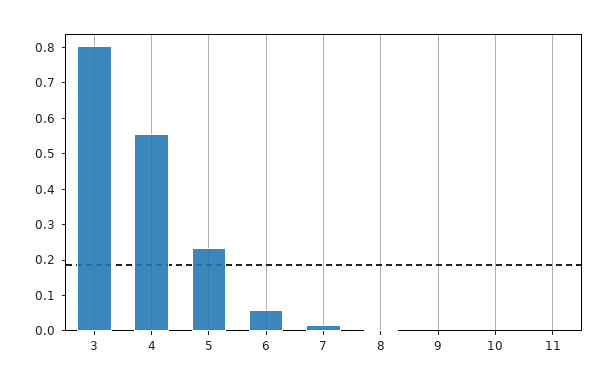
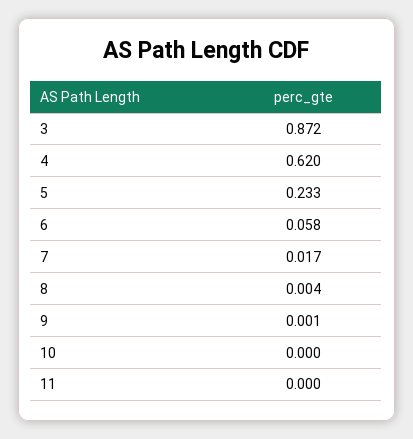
3: 0.8 -> 0.872
4: 0.55 -> 0.62

